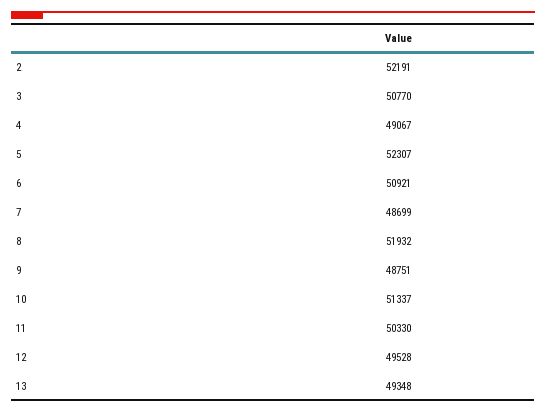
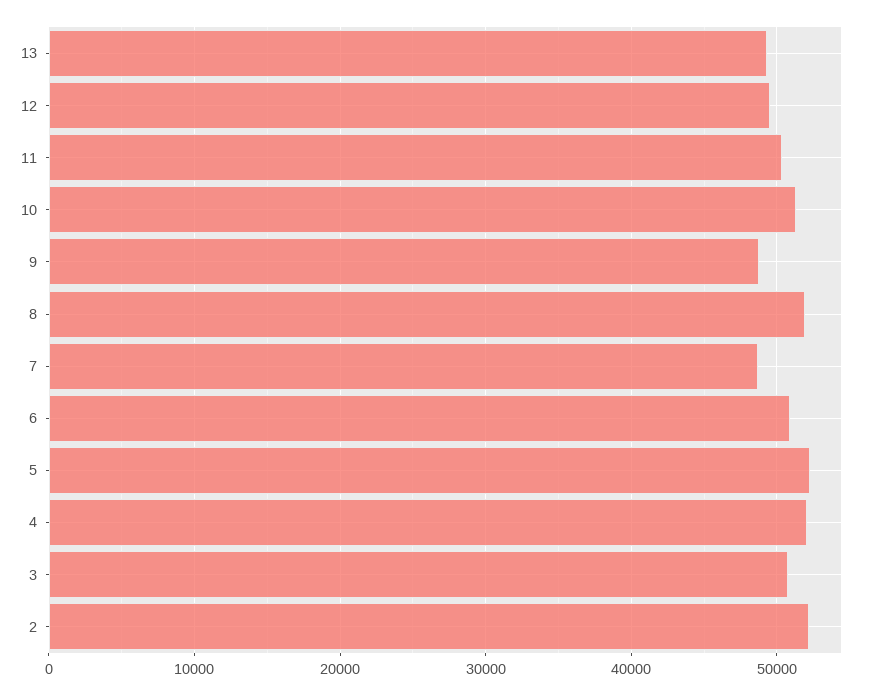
4: 49067 -> 52000

